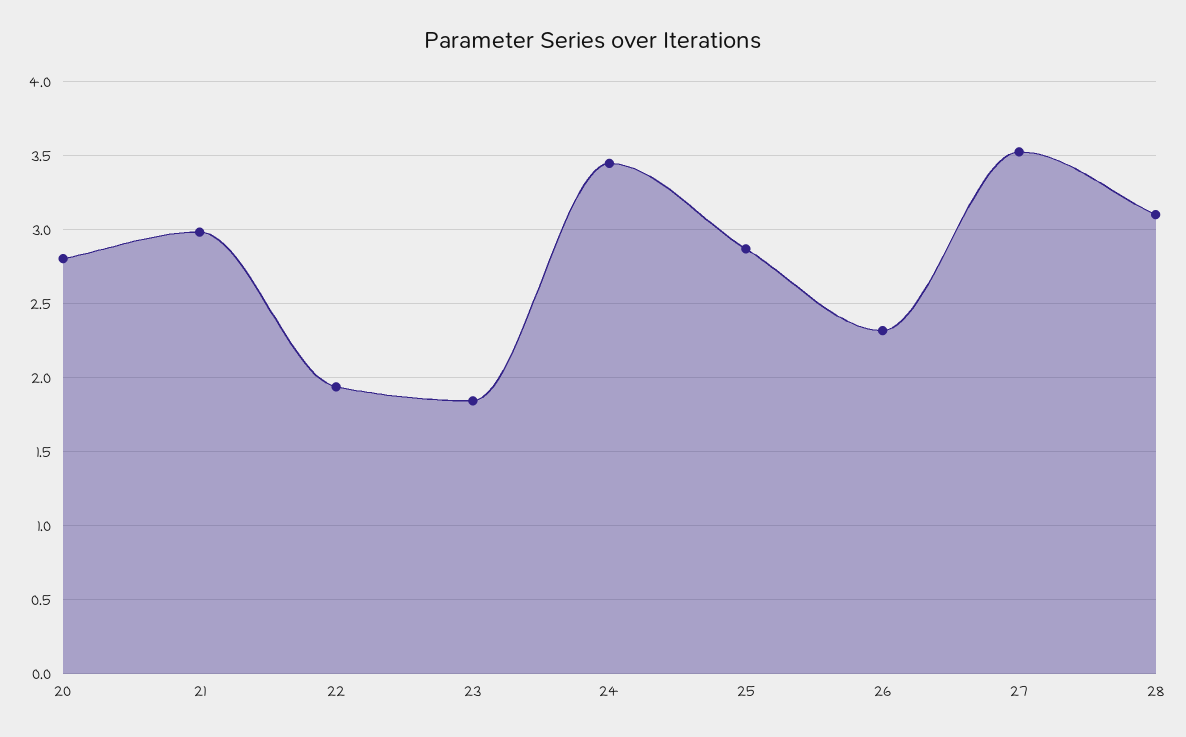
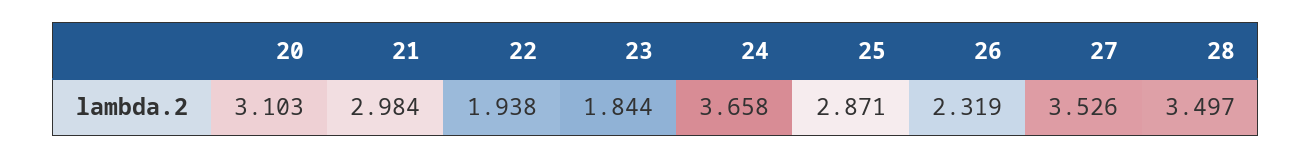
20: 2.8 -> 3.103
24: 3.45 -> 3.658
28: 3.1 -> 3.497

